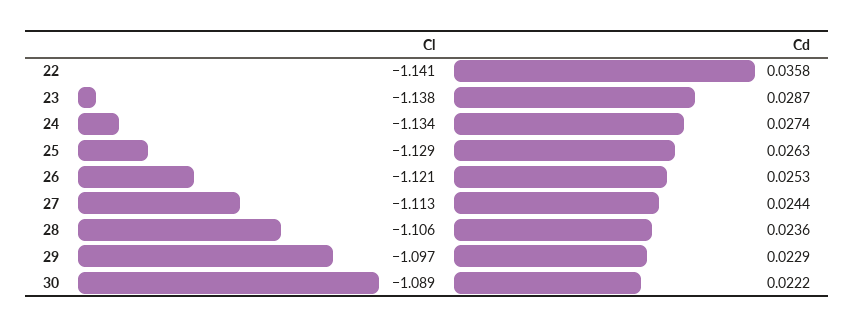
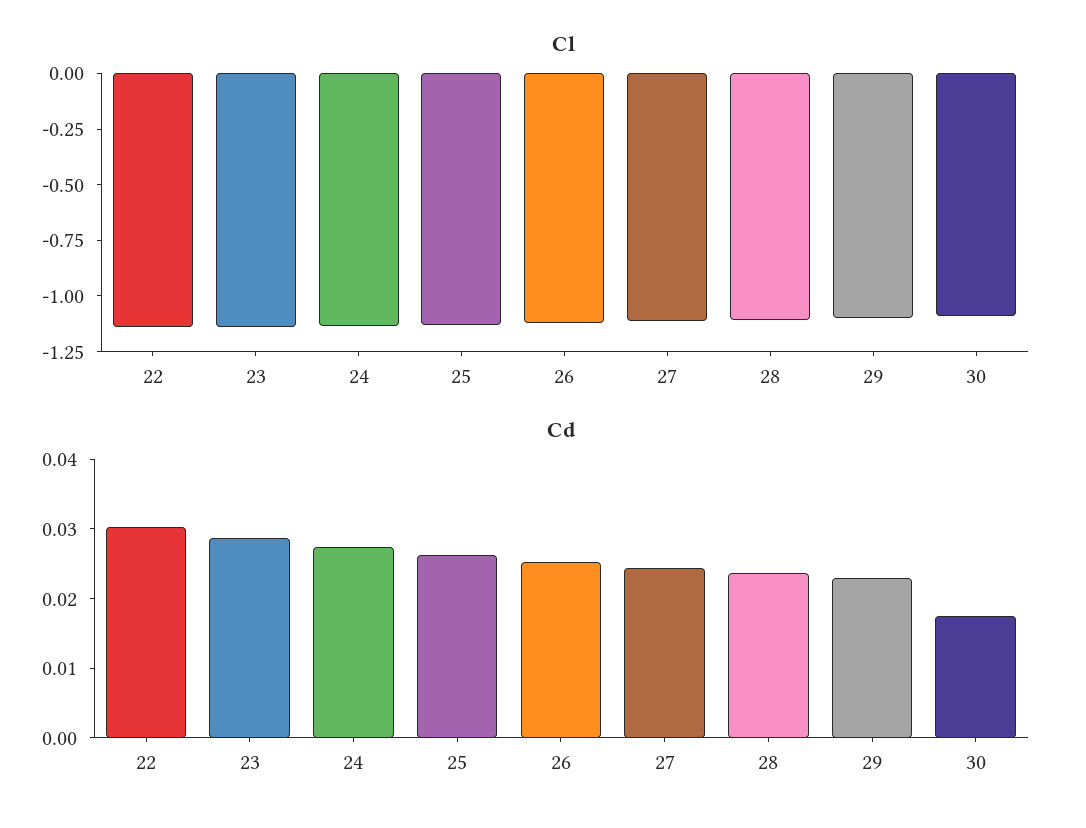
Cd, 22: 0.0358 -> 0.03
Cd, 30: 0.0222 -> 0.018

